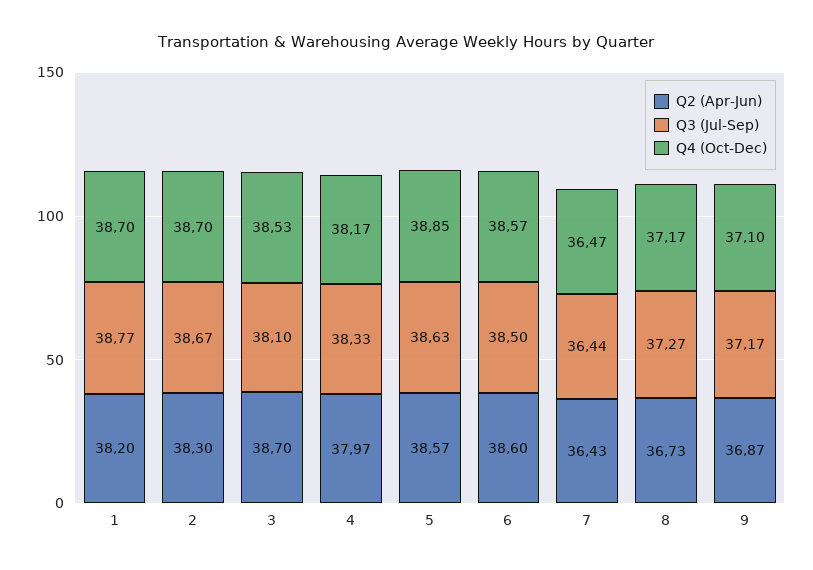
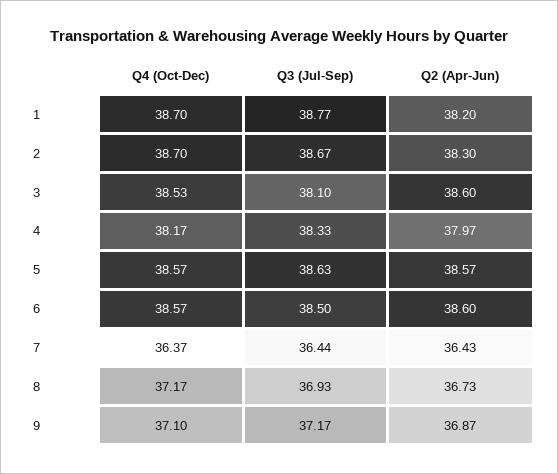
Q2 (Apr-Jun), 3: 38.7 -> 38.6
Q4 (Oct-Dec), 5: 38.85 -> 38.57
Q4 (Oct-Dec), 7: 36.47 -> 36.37
Q3 (Jul-Sep), 8: 37.27 -> 36.93

